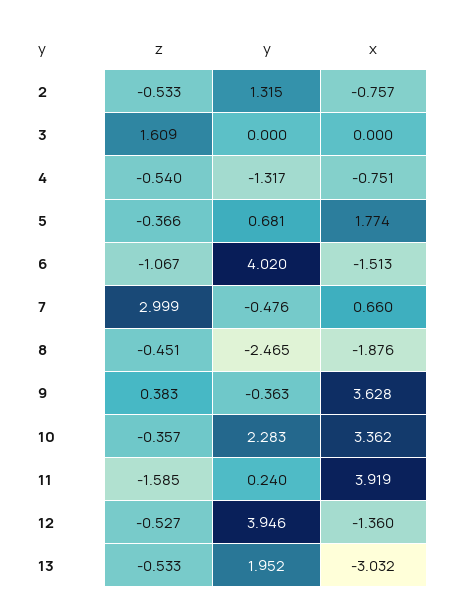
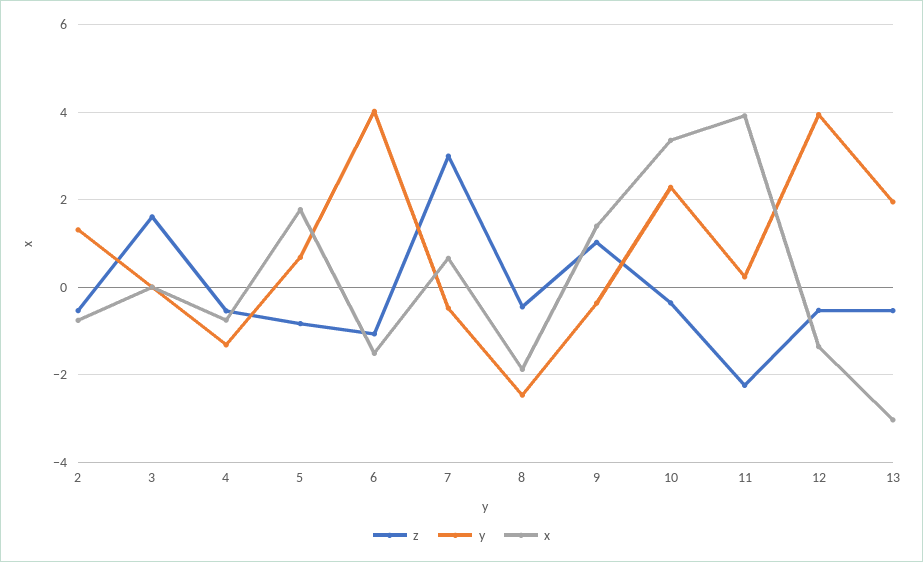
z, 5: -0.366 -> -0.8
z, 9: 0.383 -> 1
x, 9: 3.628 -> 1.4
z, 11: -1.585 -> -2.2

